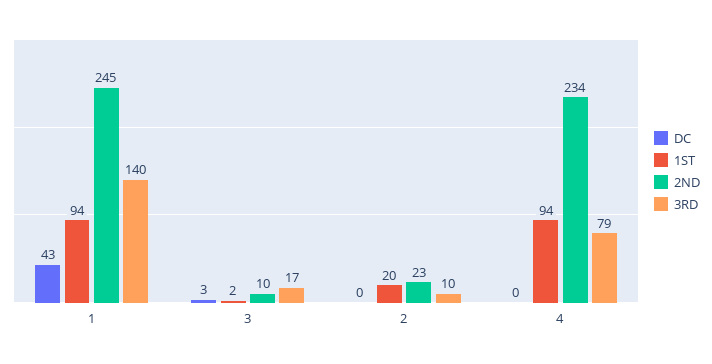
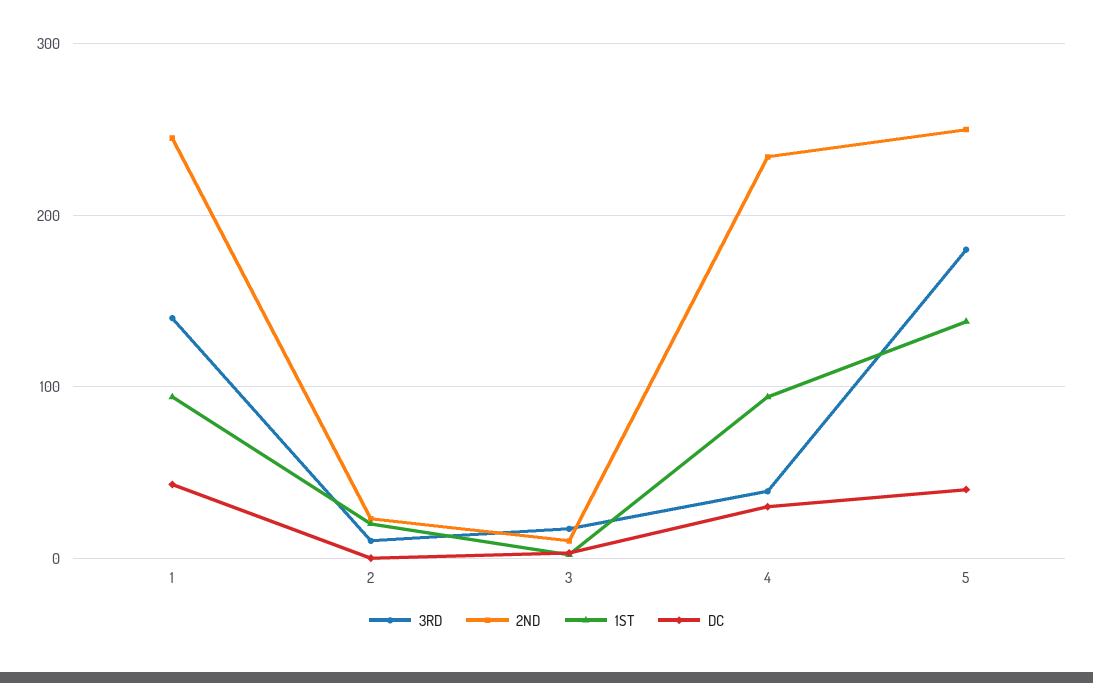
DC, 4: 0 -> 30
3RD, 4: 79 -> 40
3RD, 5: none -> 180
2ND, 5: none -> 250
1ST, 5: none -> 140
DC, 5: none -> 40

